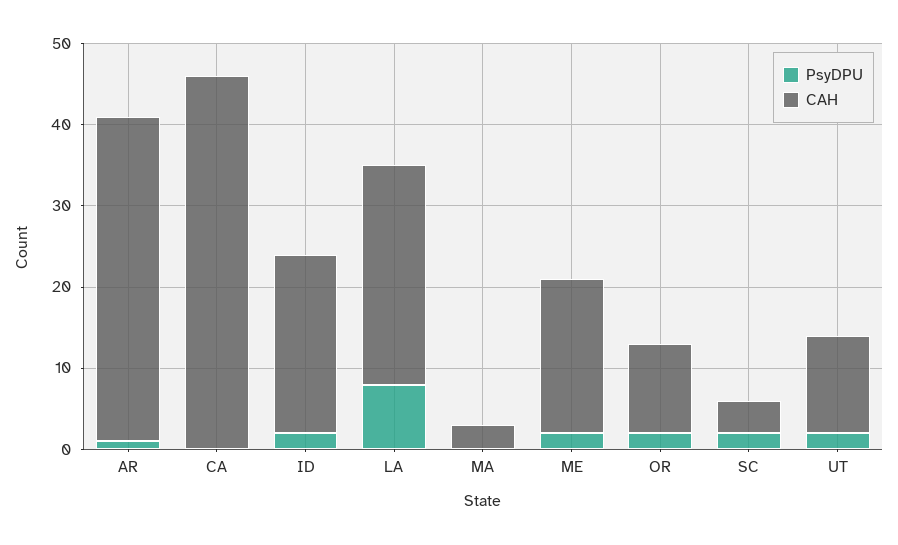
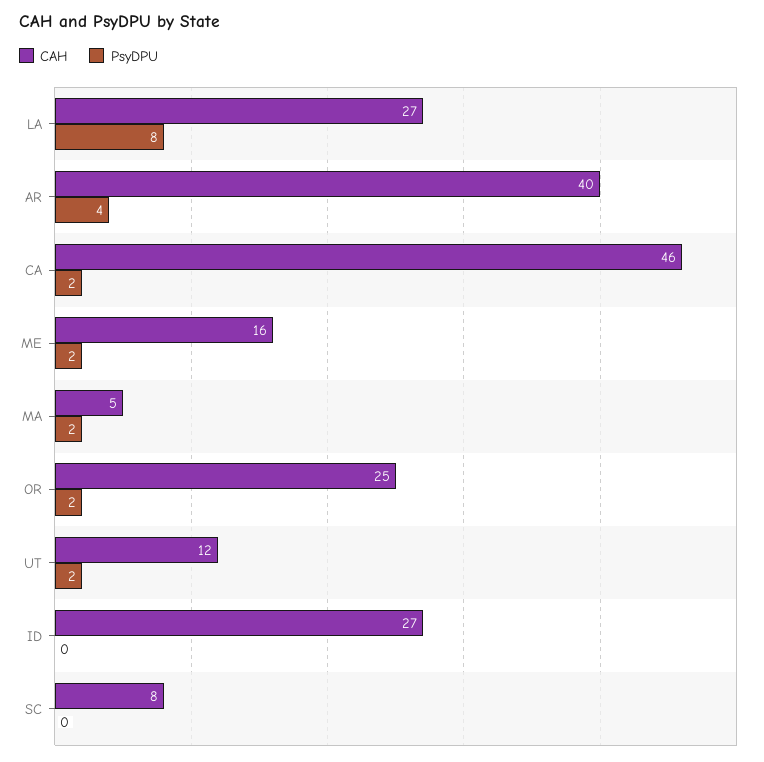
PsyDPU, AR: 1 -> 4
PsyDPU, CA: 0 -> 2
PsyDPU, ID: 2 -> 0
CAH, ID: 22 -> 27
PsyDPU, MA: 0 -> 2
CAH, MA: 3 -> 5
CAH, ME: 19 -> 16
CAH, OR: 11 -> 25
PsyDPU, SC: 2 -> 0
CAH, SC: 4 -> 8

